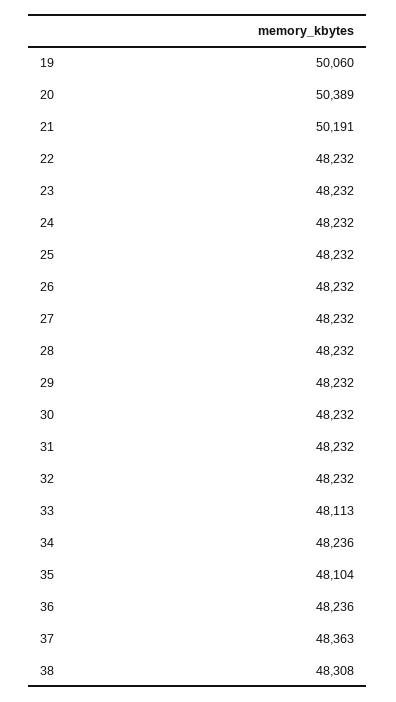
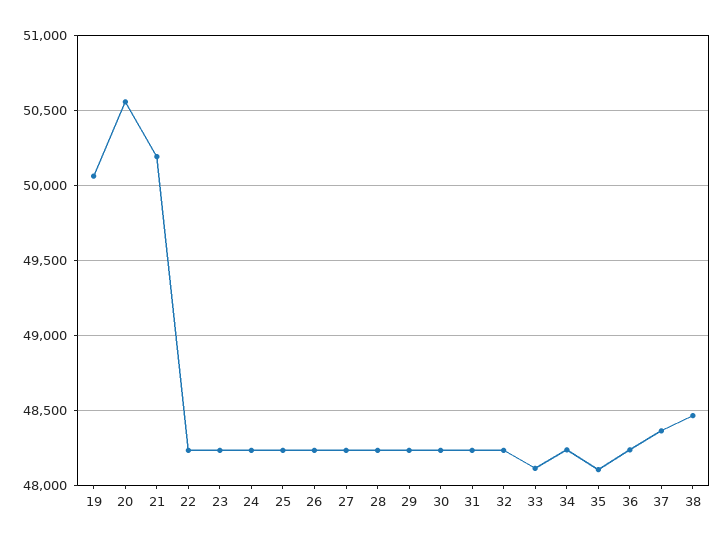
20: 50389 -> 50550
38: 48308 -> 48450

